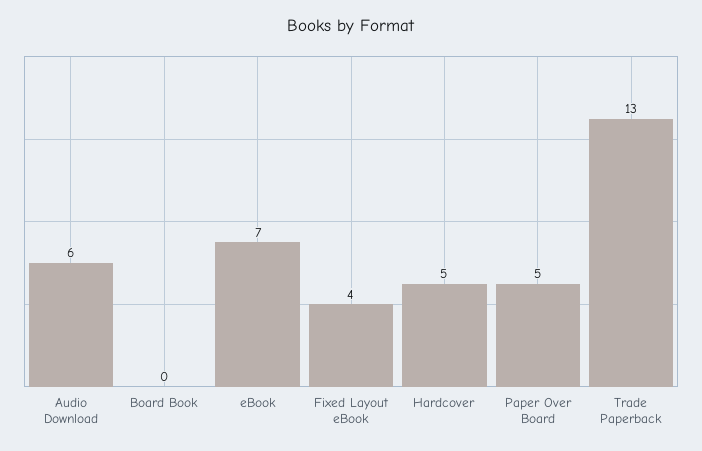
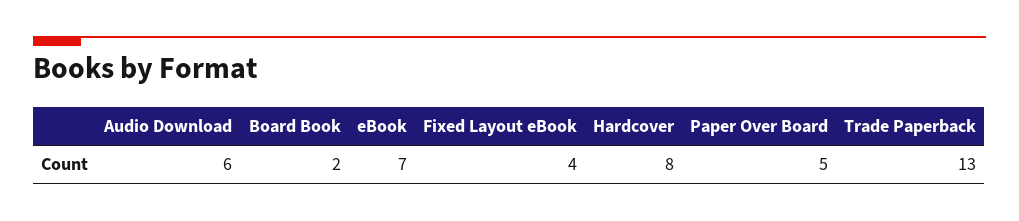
Board Book: 0 -> 2
Hardcover: 5 -> 8

